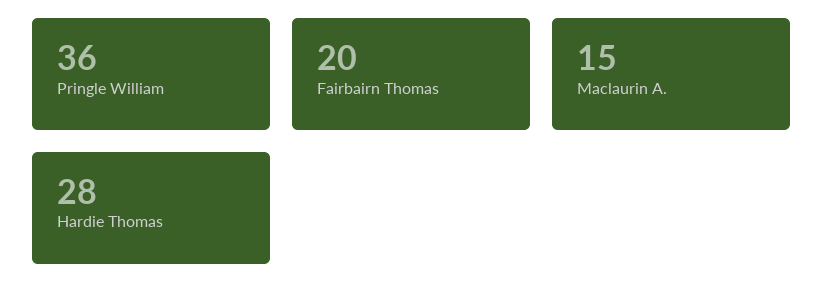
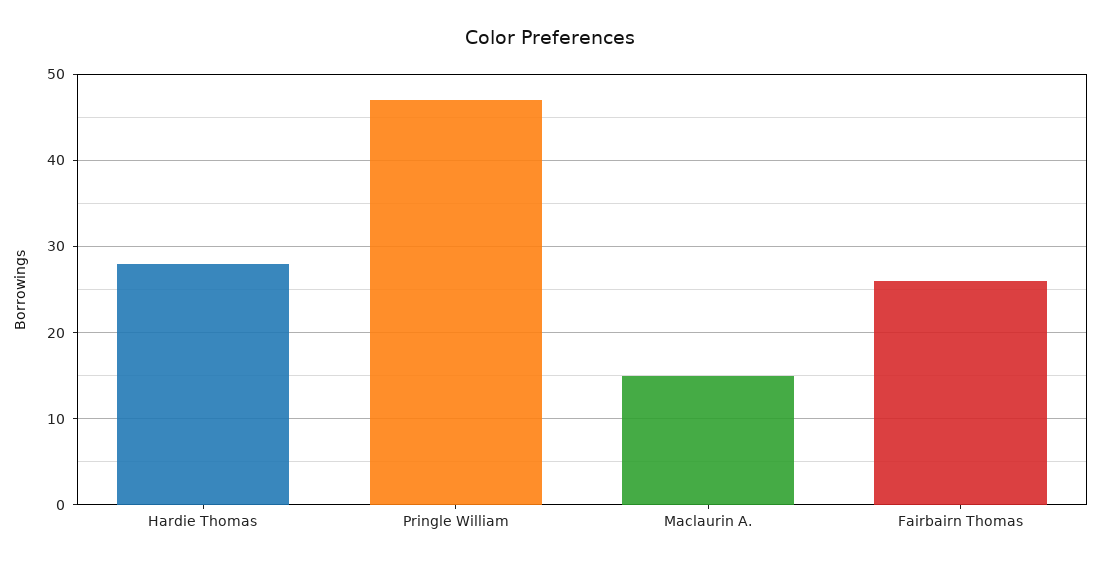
Pringle William: 36 -> 47
Fairbairn Thomas: 20 -> 26

